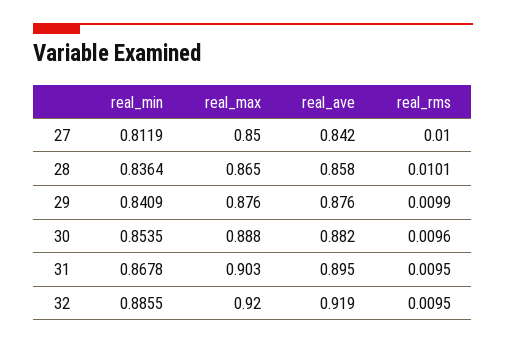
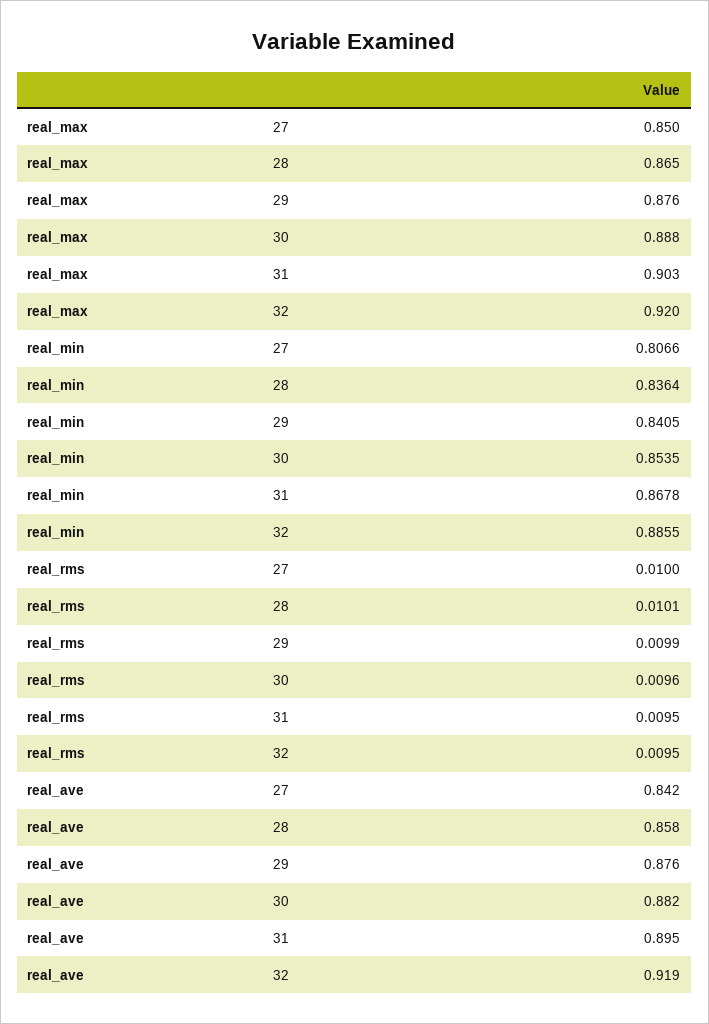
real_min, 27: 0.8119 -> 0.8066
real_min, 29: 0.8409 -> 0.8405

